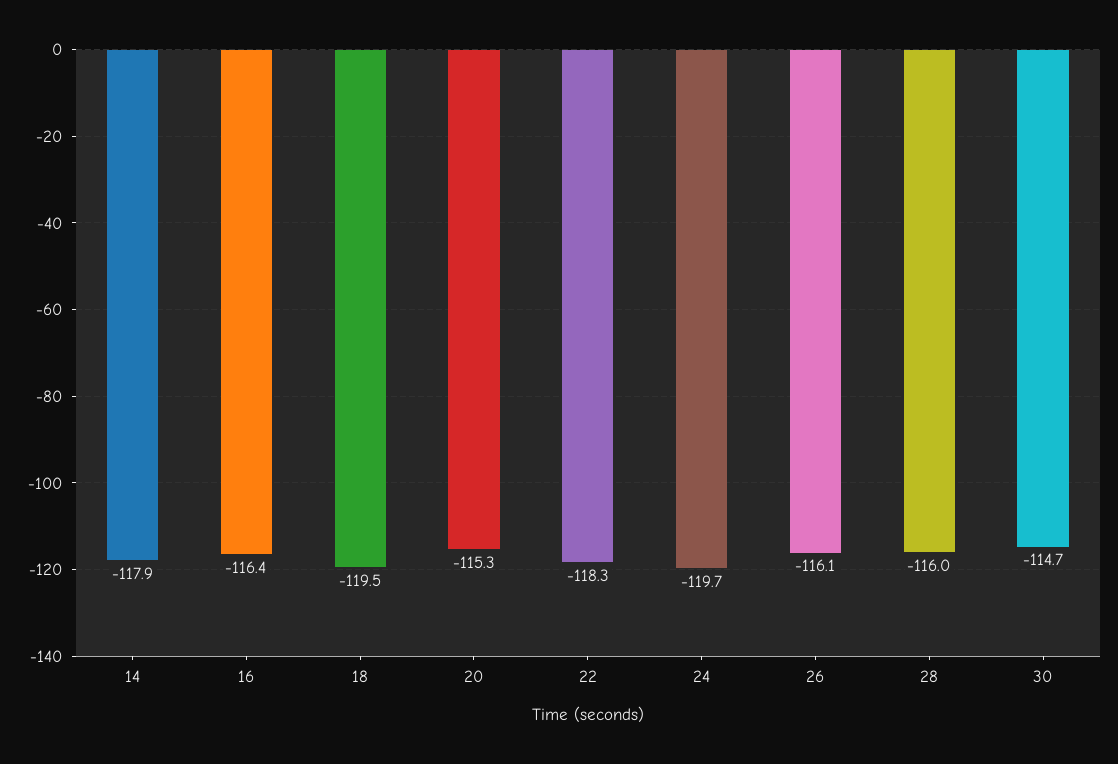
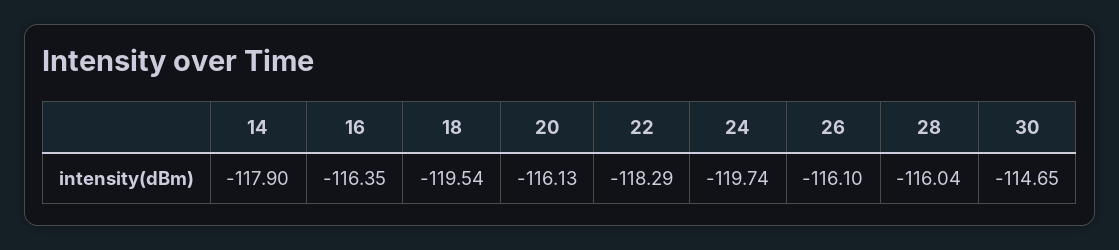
20: -115.3 -> -116.13

